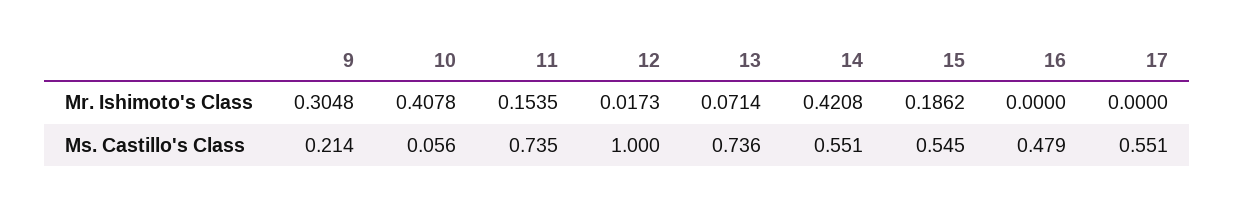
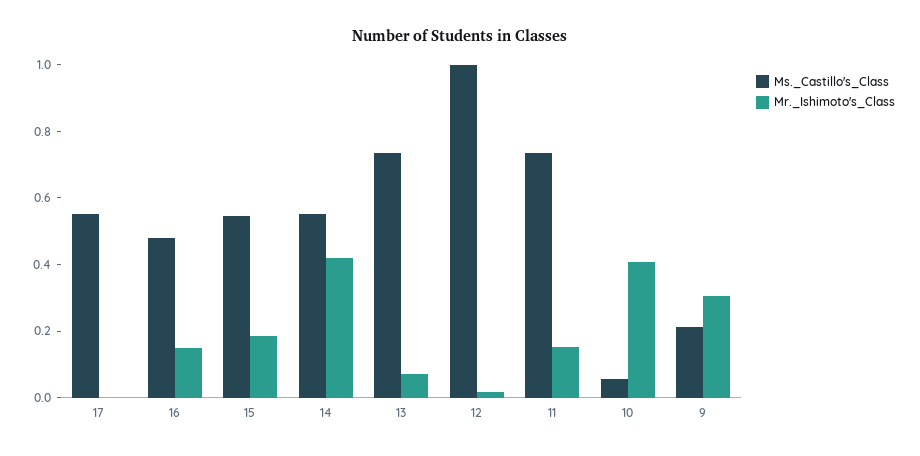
Mr. Ishimoto's Class, 16: 0 -> 0.15

